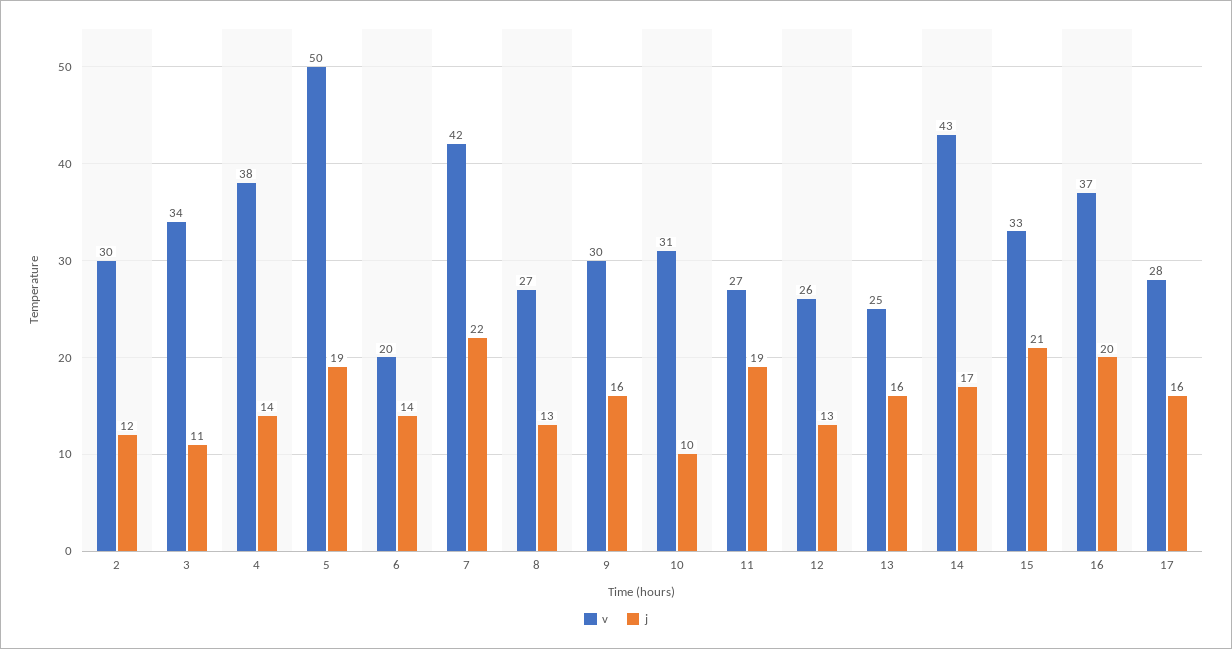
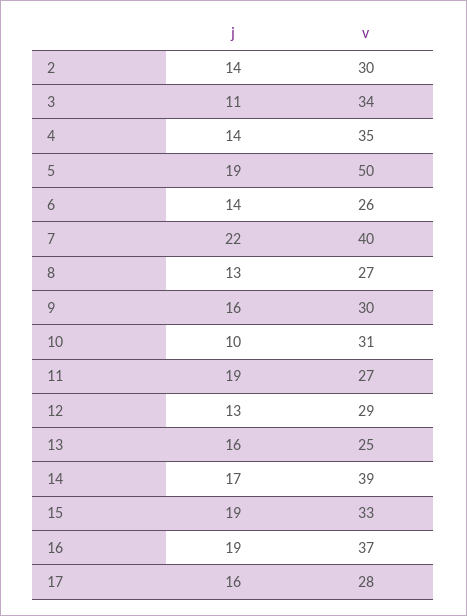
j, 2: 12 -> 14
v, 4: 38 -> 35
v, 6: 20 -> 26
v, 7: 42 -> 40
v, 12: 26 -> 29
v, 14: 43 -> 39
j, 15: 21 -> 19
j, 16: 20 -> 19

